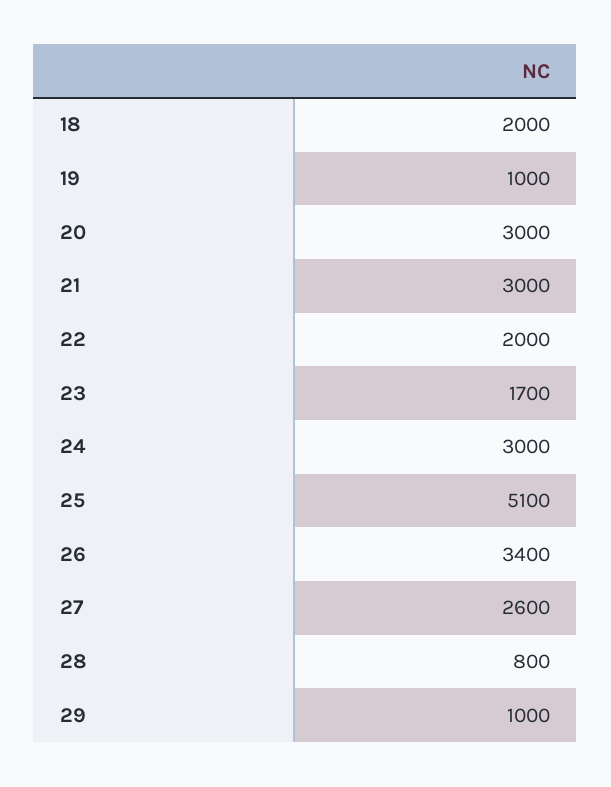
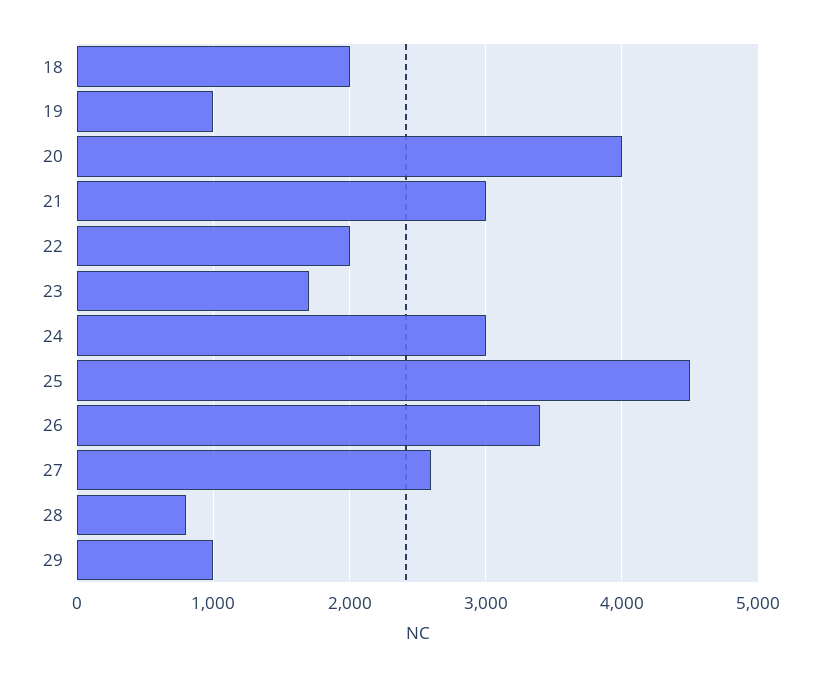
20: 3000 -> 4000
25: 5100 -> 4500

